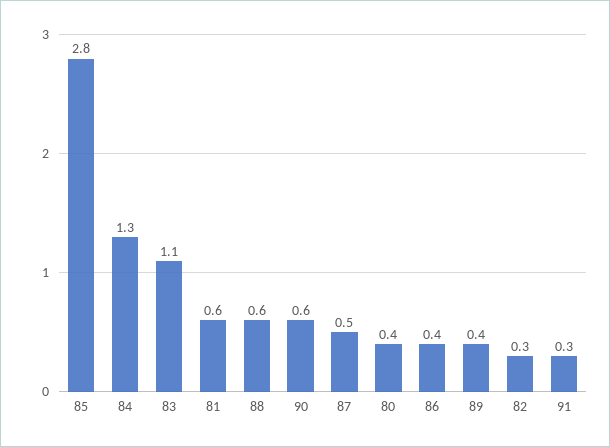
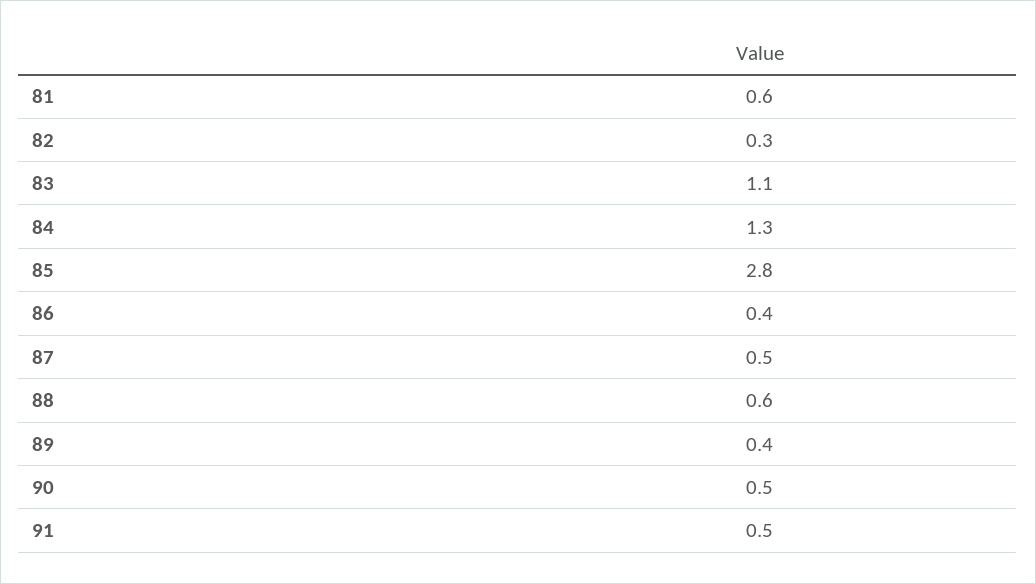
90: 0.6 -> 0.5
80: 0.4 -> none
91: 0.3 -> 0.5

